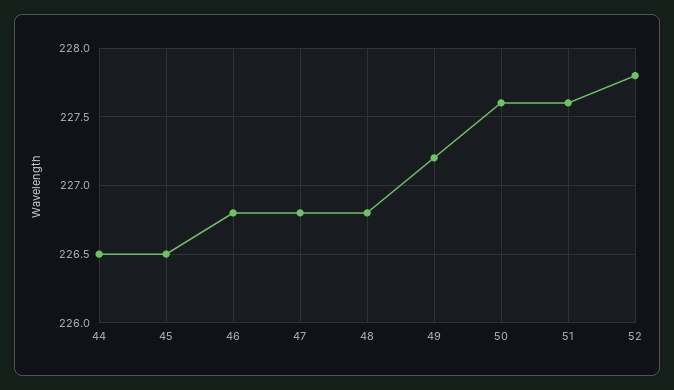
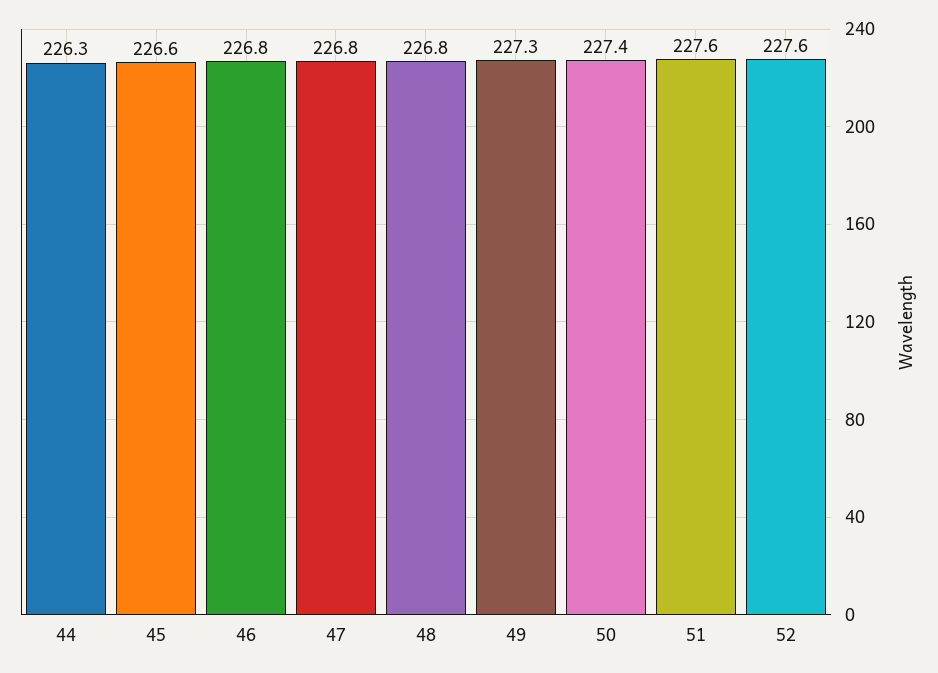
44: 226.5 -> 226.3
45: 226.5 -> 226.6
49: 227.2 -> 227.3
50: 227.6 -> 227.4
52: 227.8 -> 227.6

